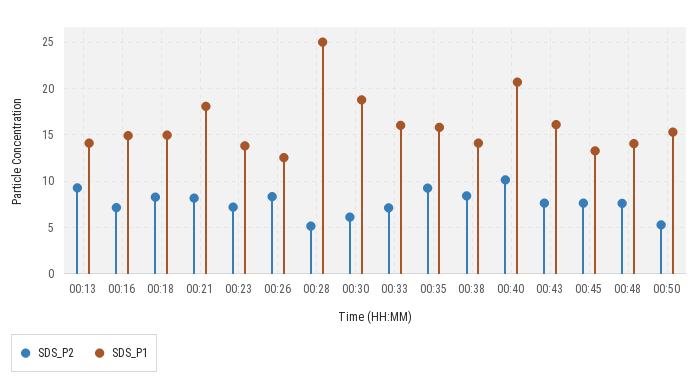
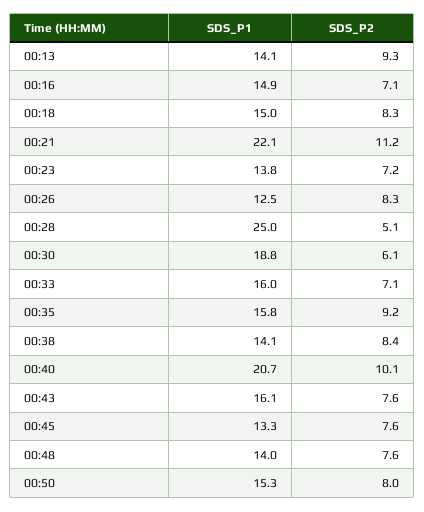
SDS_P2, 00:21: 8 -> 11.2
SDS_P1, 00:21: 18 -> 22.1
SDS_P2, 00:50: 5 -> 8

